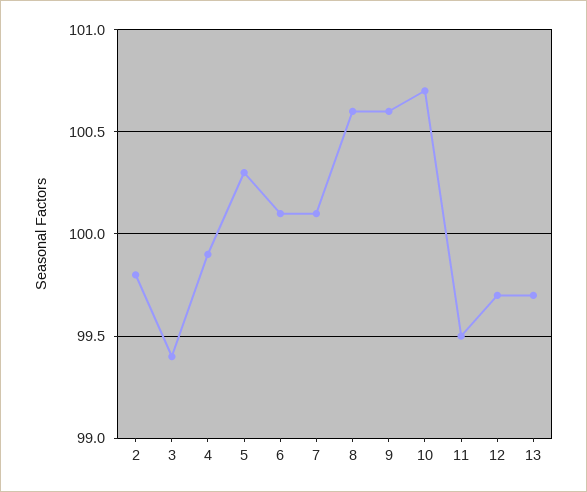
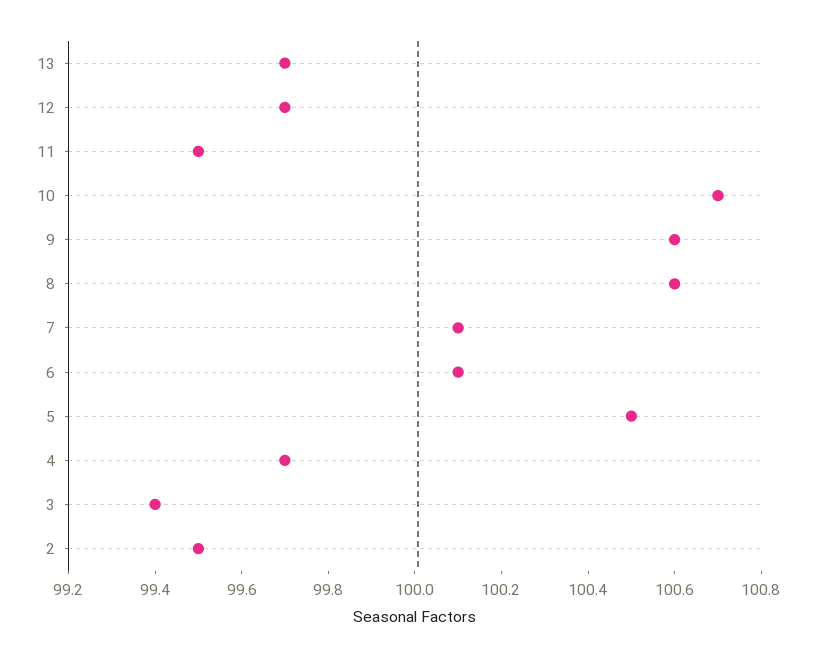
2: 99.8 -> 99.5
4: 99.9 -> 99.7
5: 100.3 -> 100.5

